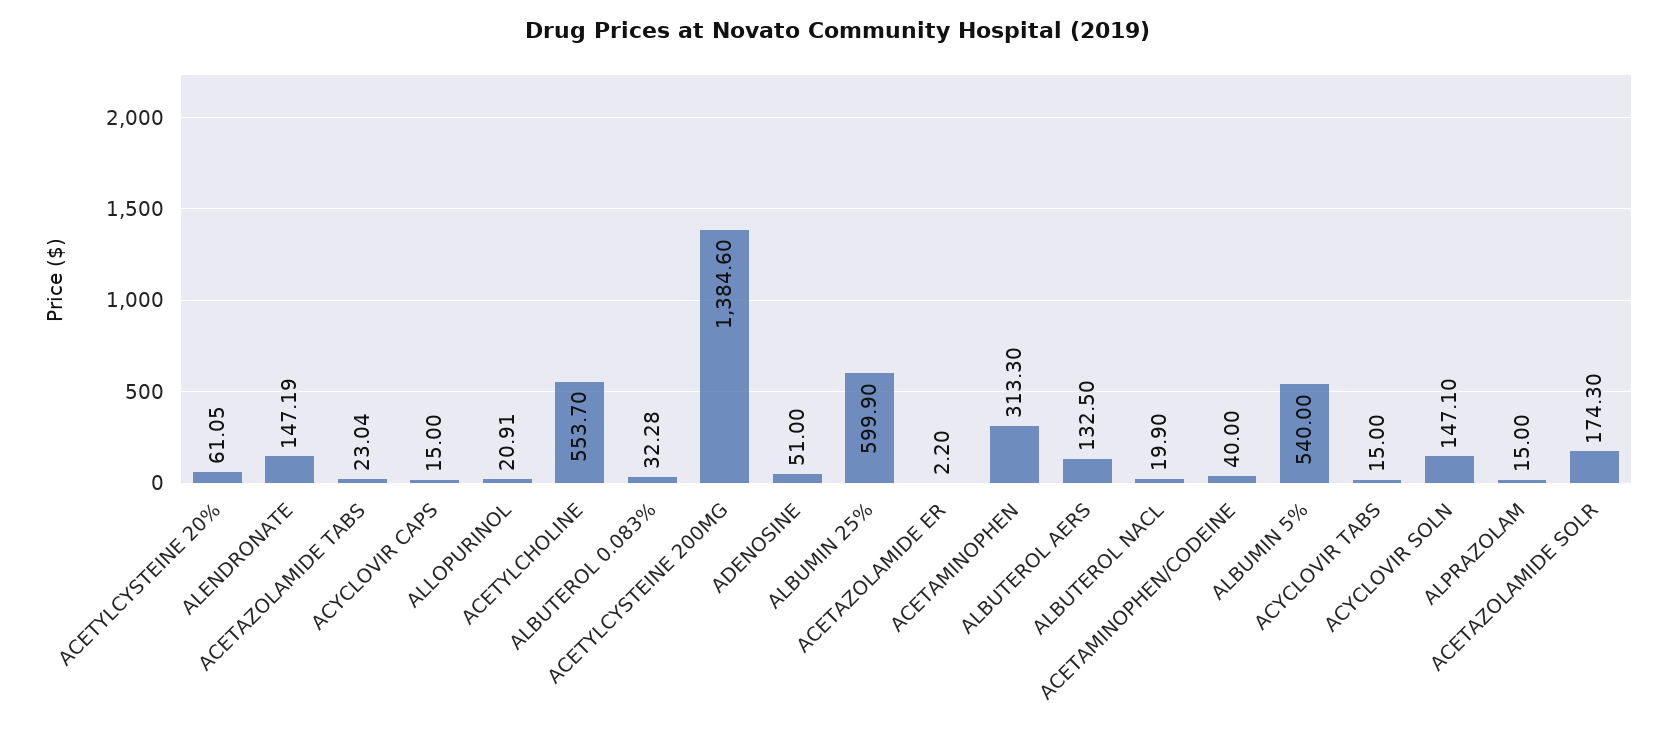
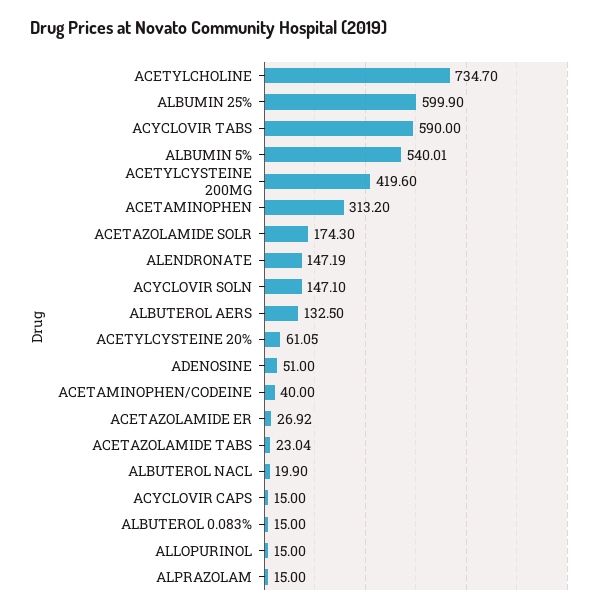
ALLOPURINOL: 20.91 -> 15
ACETYLCHOLINE: 553.7 -> 734.7
ALBUTEROL 0.083%: 32.28 -> 15
ACETYLCYSTEINE 200MG: 1384.6 -> 419.6
ACETAZOLAMIDE ER: 2.2 -> 26.92
ACETAMINOPHEN: 313.3 -> 313.2
ALBUMIN 5%: 540 -> 540.01
ACYCLOVIR TABS: 15 -> 590

